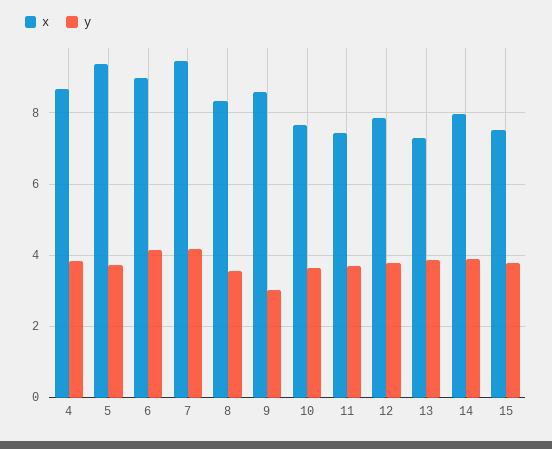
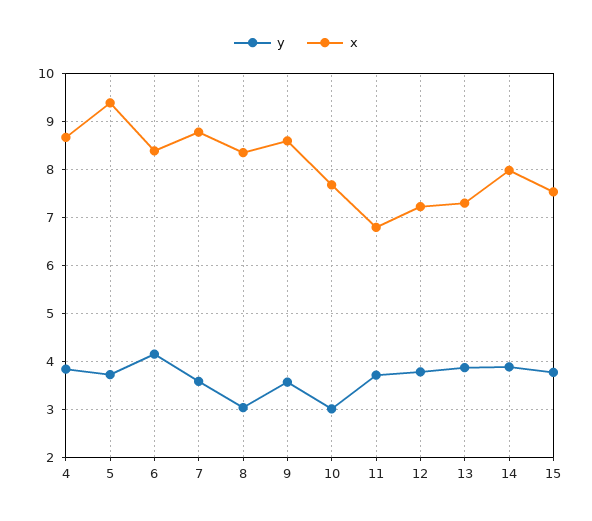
x, 6: 9 -> 8.4
x, 7: 9.4 -> 8.8
y, 7: 4.2 -> 3.6
y, 8: 3.6 -> 3
y, 9: 3 -> 3.6
y, 10: 3.6 -> 3
x, 11: 7.4 -> 6.8
x, 12: 7.8 -> 7.2

